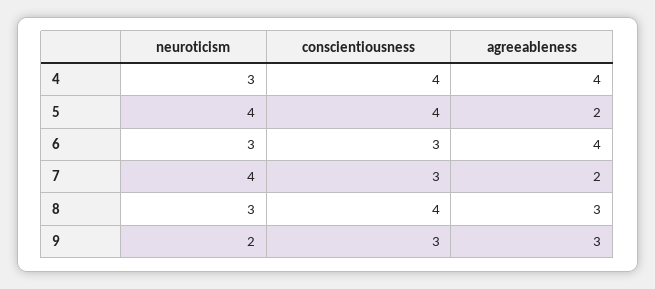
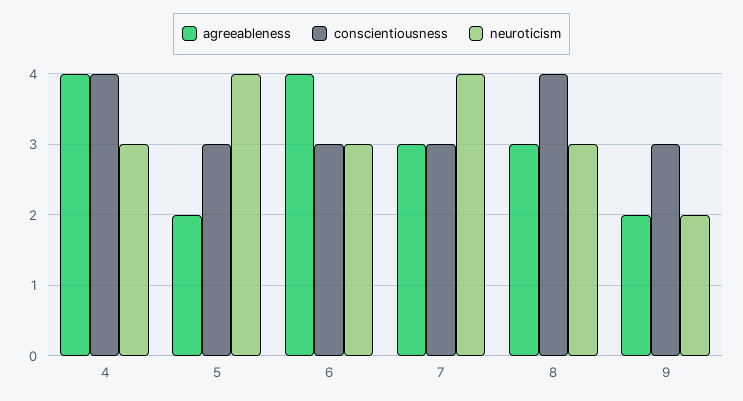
conscientiousness, 5: 4 -> 3
agreeableness, 7: 2 -> 3
agreeableness, 9: 3 -> 2

